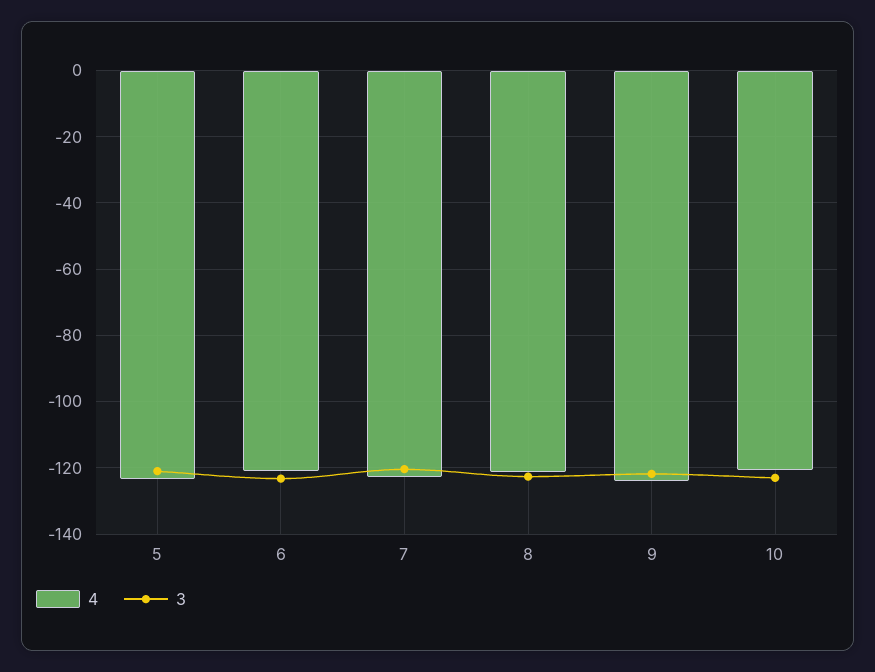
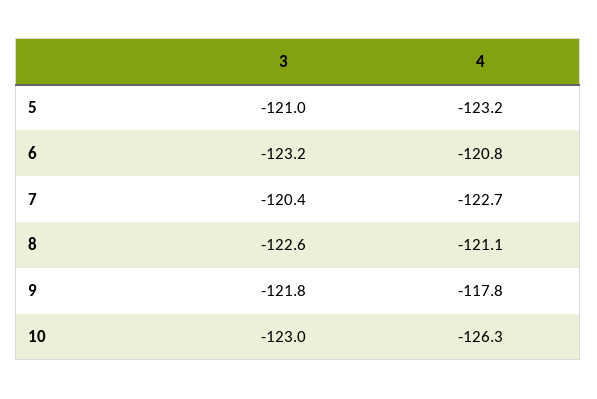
4, 9: -124 -> -117.8
4, 10: -120 -> -126.3

